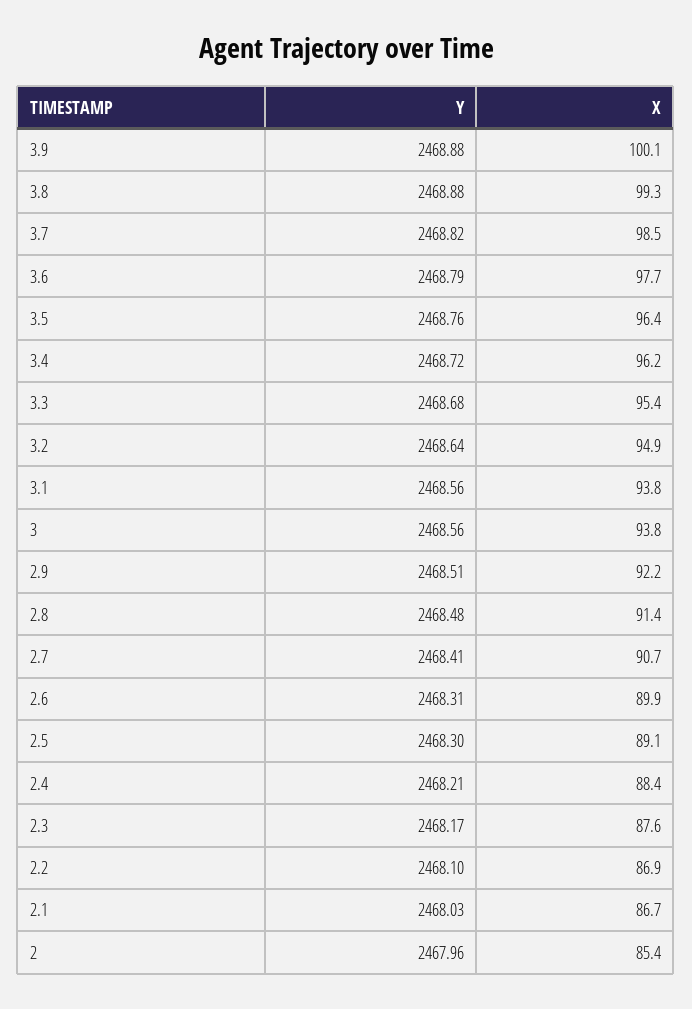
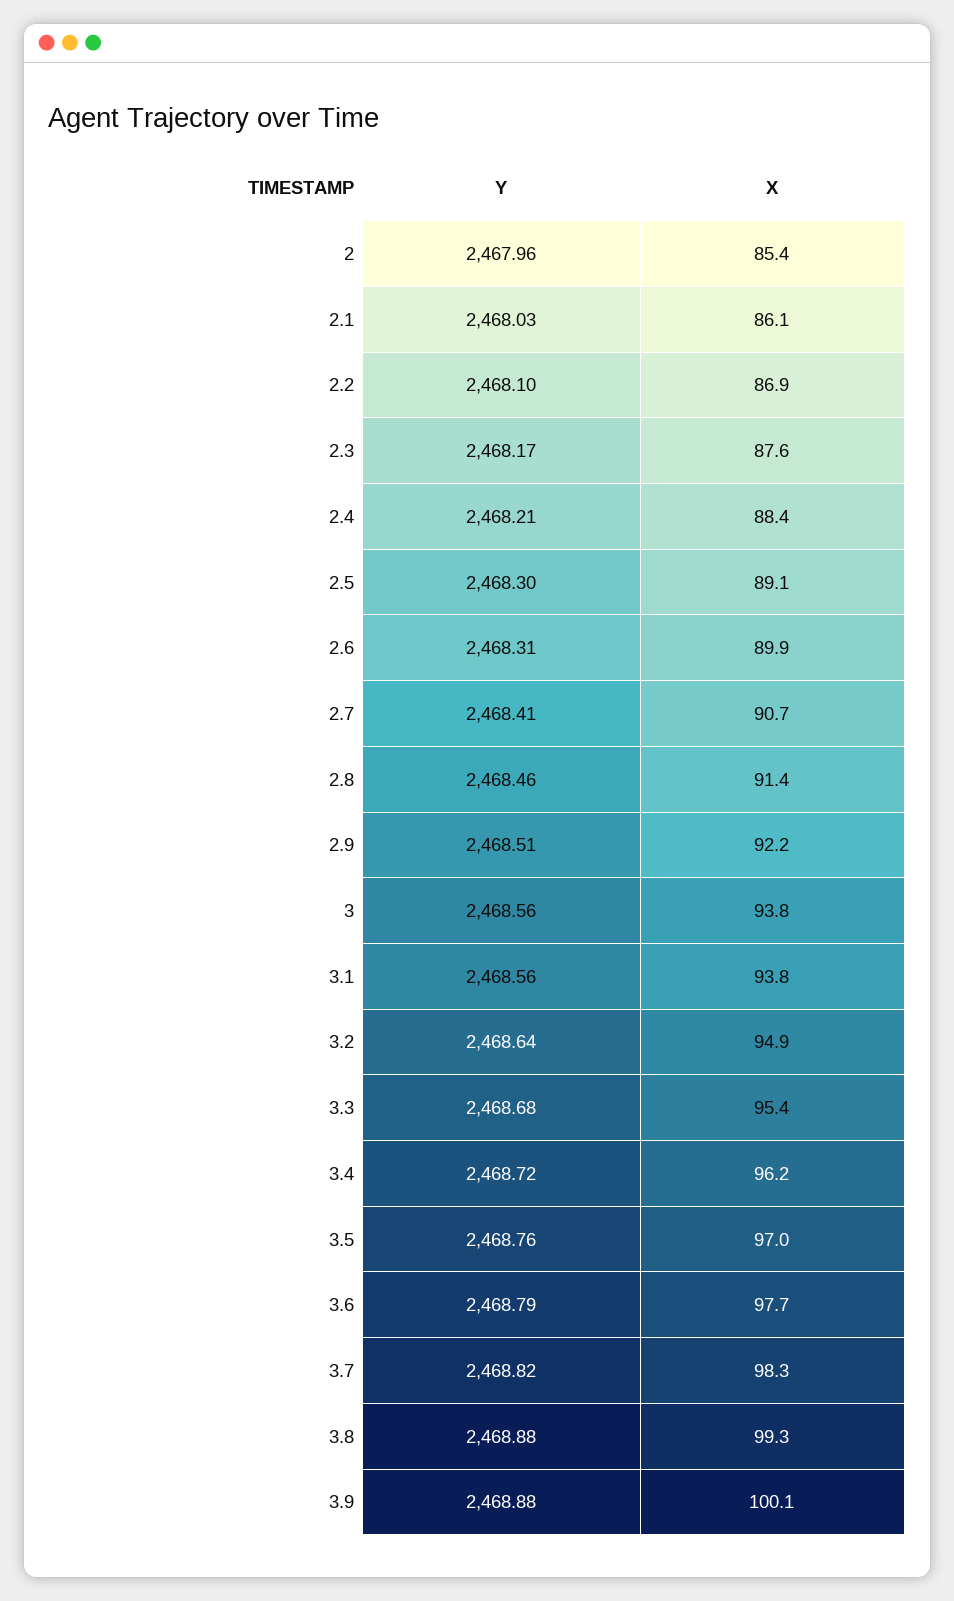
X, 3.7: 98.5 -> 98.3
X, 3.5: 96.4 -> 97
Y, 2.8: 2468.48 -> 2468.46
X, 2.1: 86.7 -> 86.1

